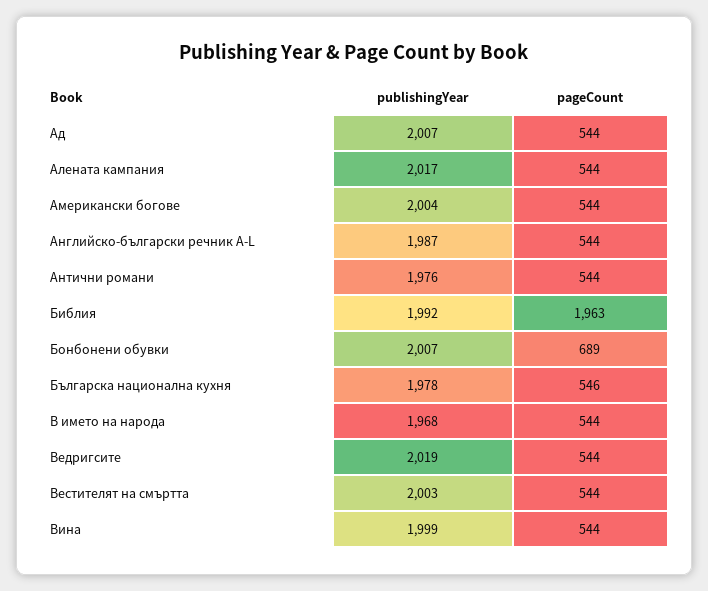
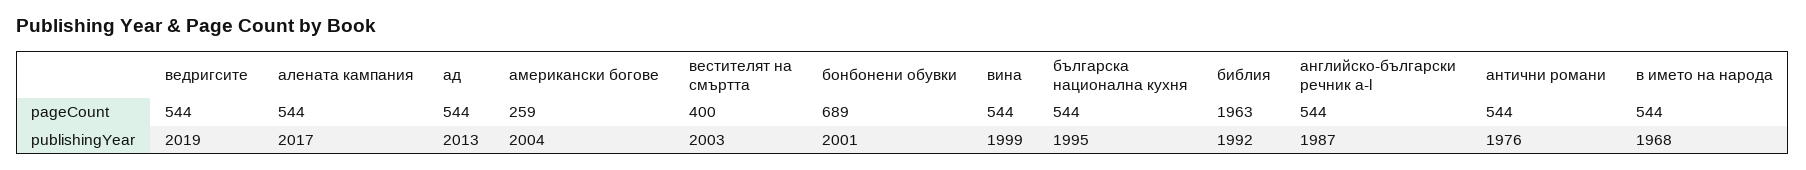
publishingYear, Ад: 2007 -> 2013
pageCount, Американски богове: 544 -> 259
publishingYear, Бонбонени обувки: 2007 -> 2001
publishingYear, Българска национална кухня: 1978 -> 1995
pageCount, Българска национална кухня: 546 -> 544
pageCount, Вестителят на смъртта: 544 -> 400

